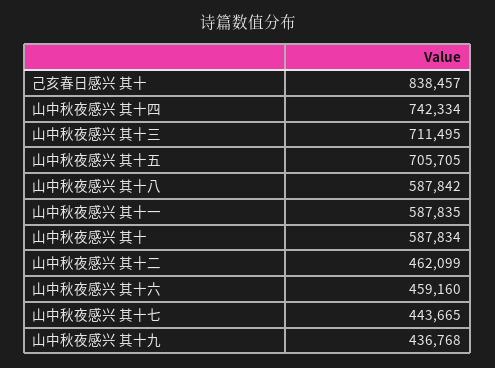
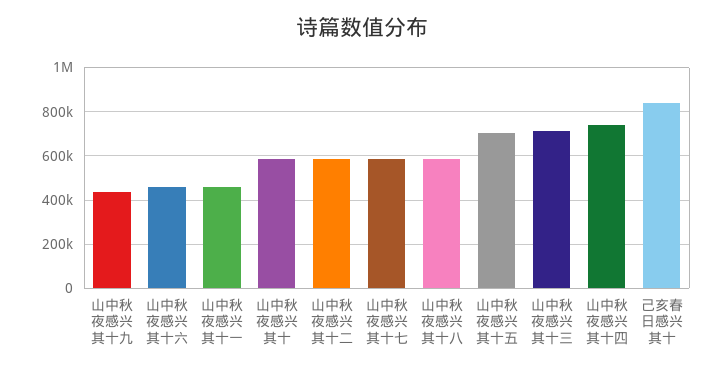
山中秋夜感兴 其十一: 587835 -> 450000
山中秋夜感兴 其十二: 462099 -> 600000
山中秋夜感兴 其十七: 443665 -> 600000

